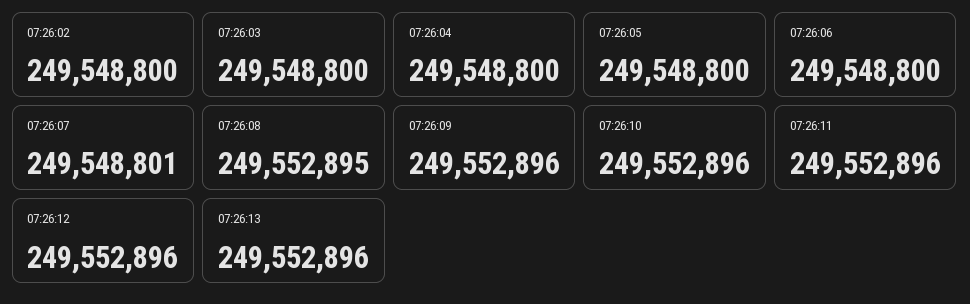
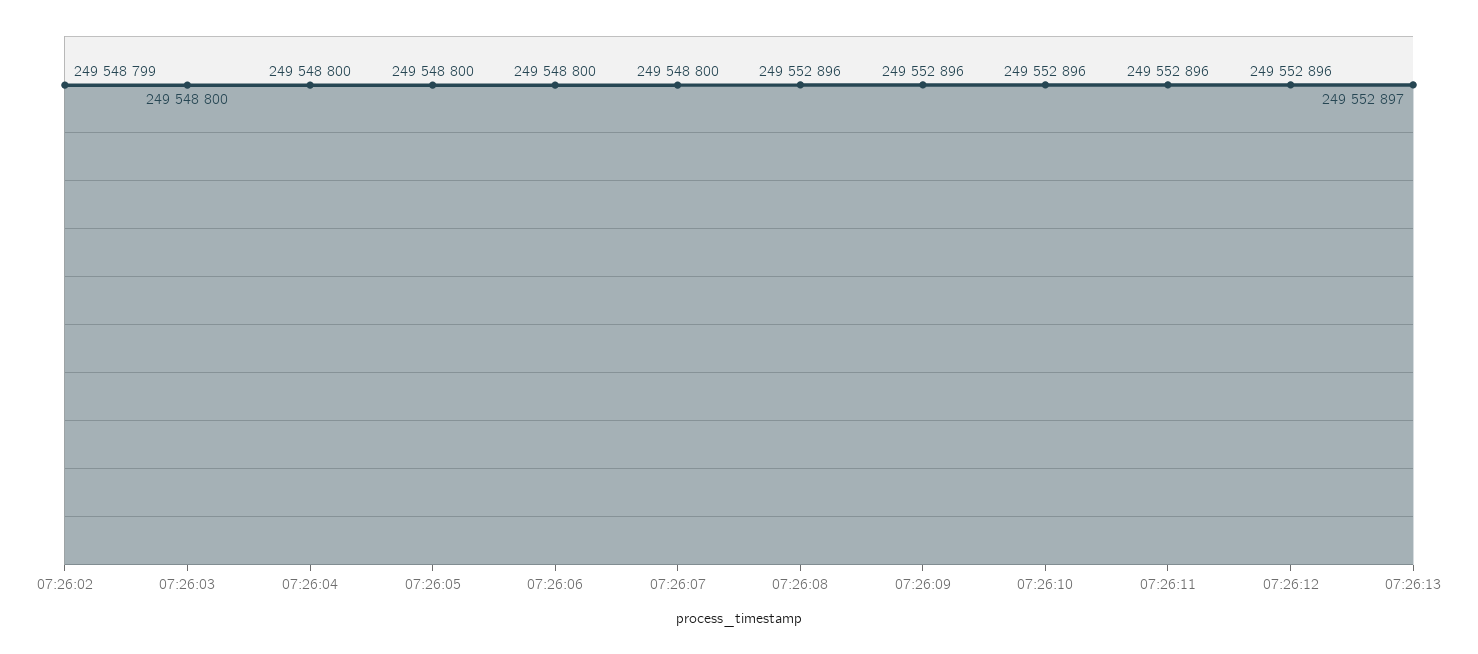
07:26:02: 249548800 -> 249548799
07:26:07: 249548801 -> 249548800
07:26:08: 249552895 -> 249552896
07:26:13: 249552896 -> 249552897

